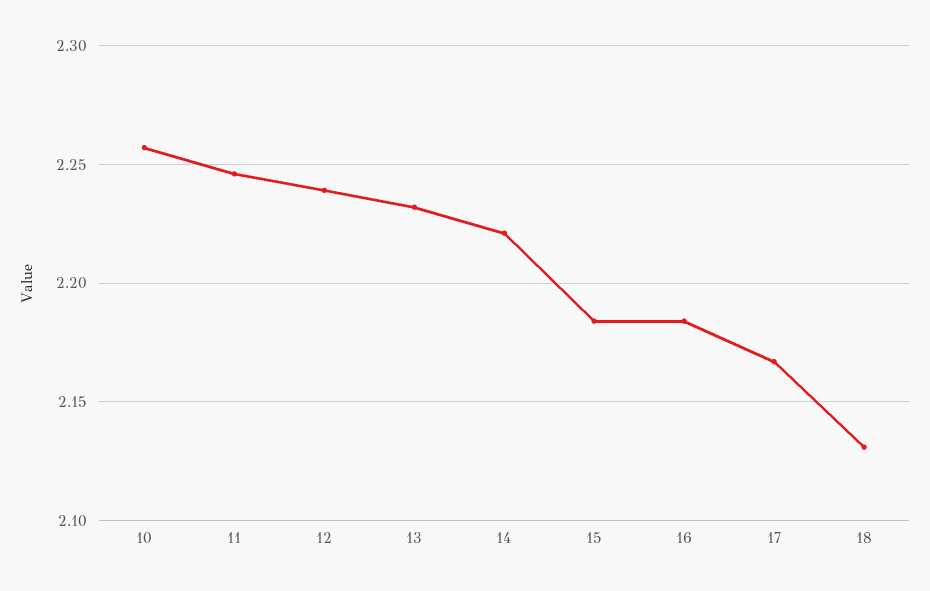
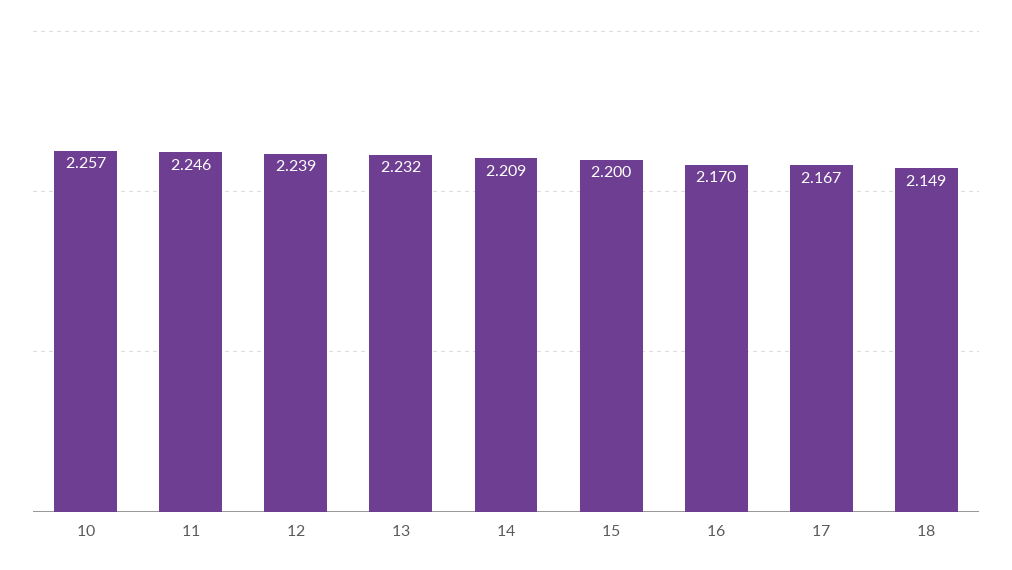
14: 2.22 -> 2.209
15: 2.185 -> 2.2
16: 2.185 -> 2.17
18: 2.13 -> 2.149

